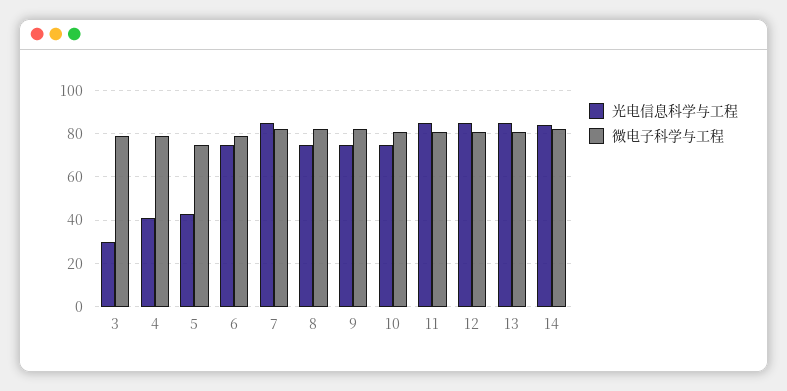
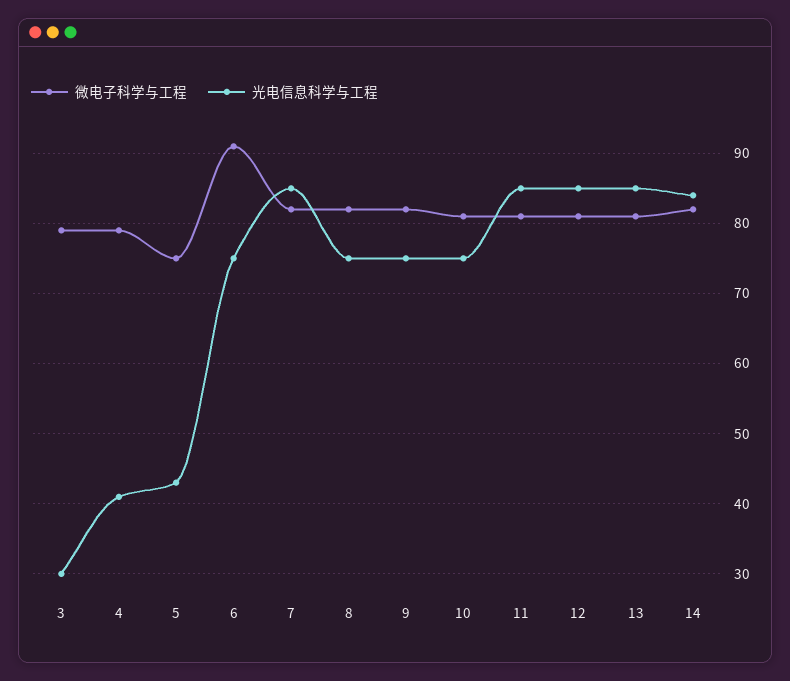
微电子科学与工程, 6: 80 -> 91

